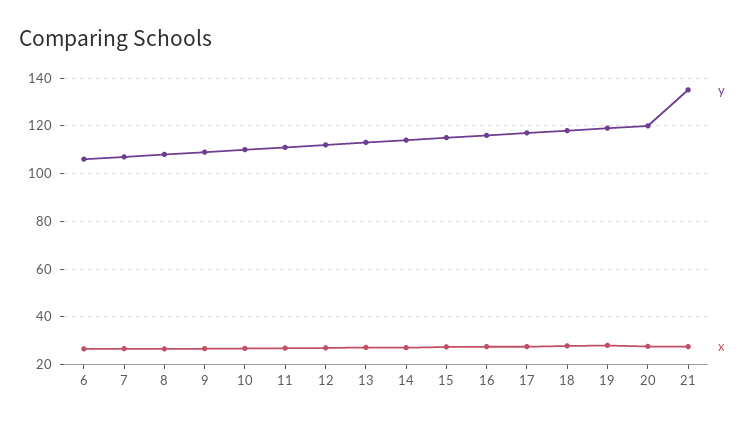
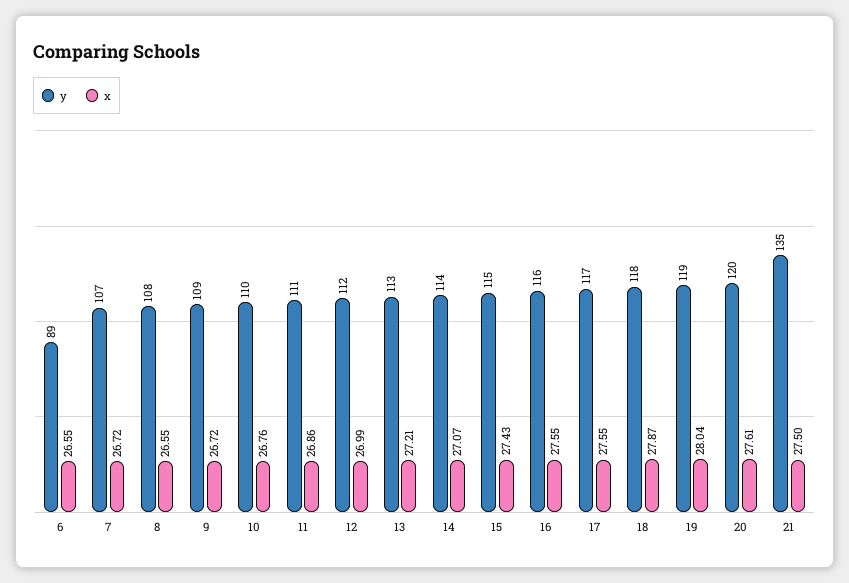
y, 6: 105 -> 89

